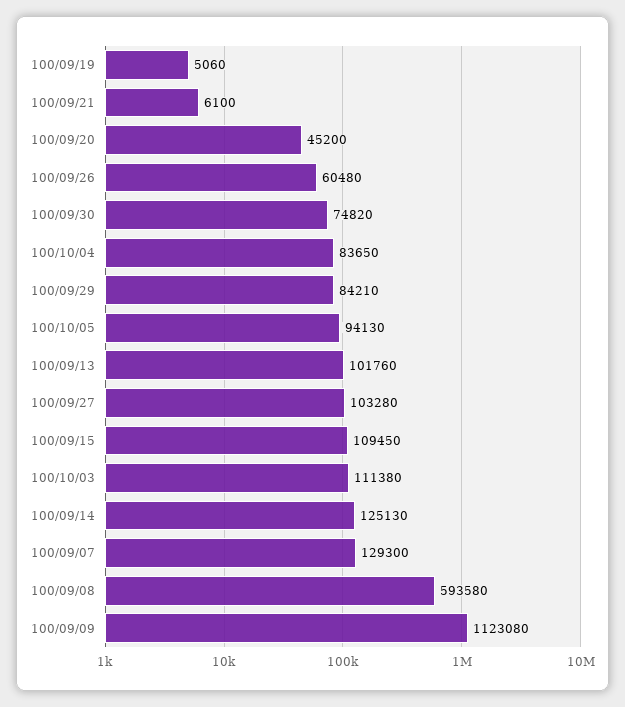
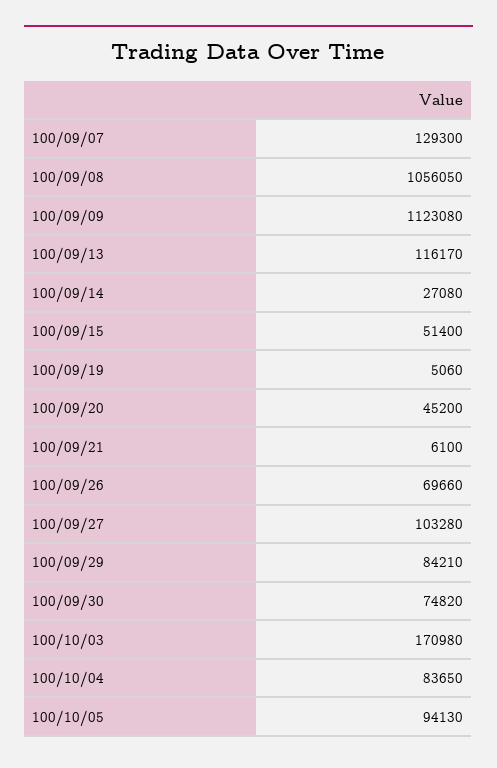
100/09/26: 60480 -> 69660
100/09/13: 101760 -> 116170
100/09/15: 109450 -> 51400
100/10/03: 111380 -> 170980
100/09/14: 125130 -> 27080
100/09/08: 593580 -> 1056050

